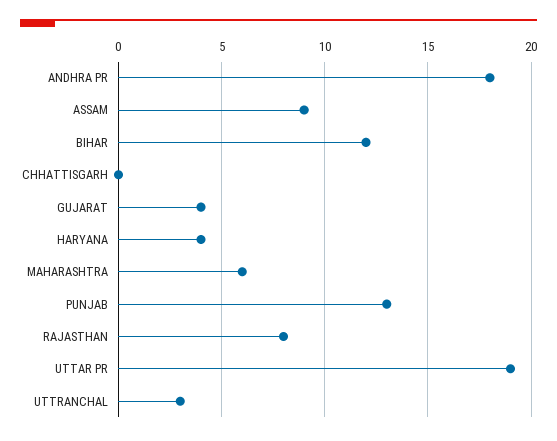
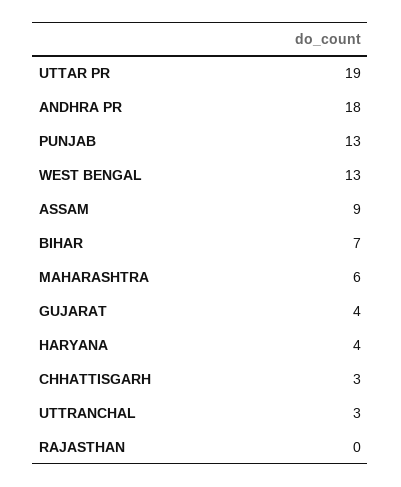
BIHAR: 12 -> 7
CHHATTISGARH: 0 -> 3
RAJASTHAN: 8 -> 0
WEST BENGAL: none -> 13

